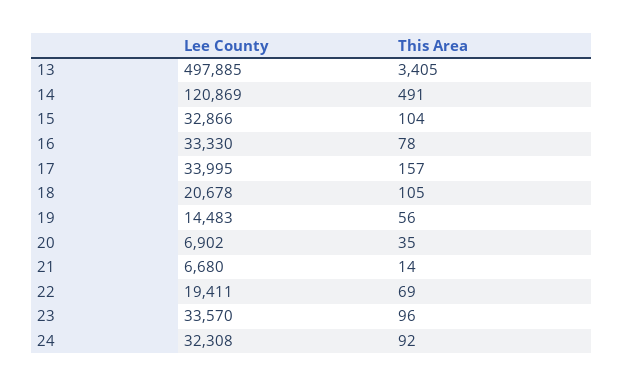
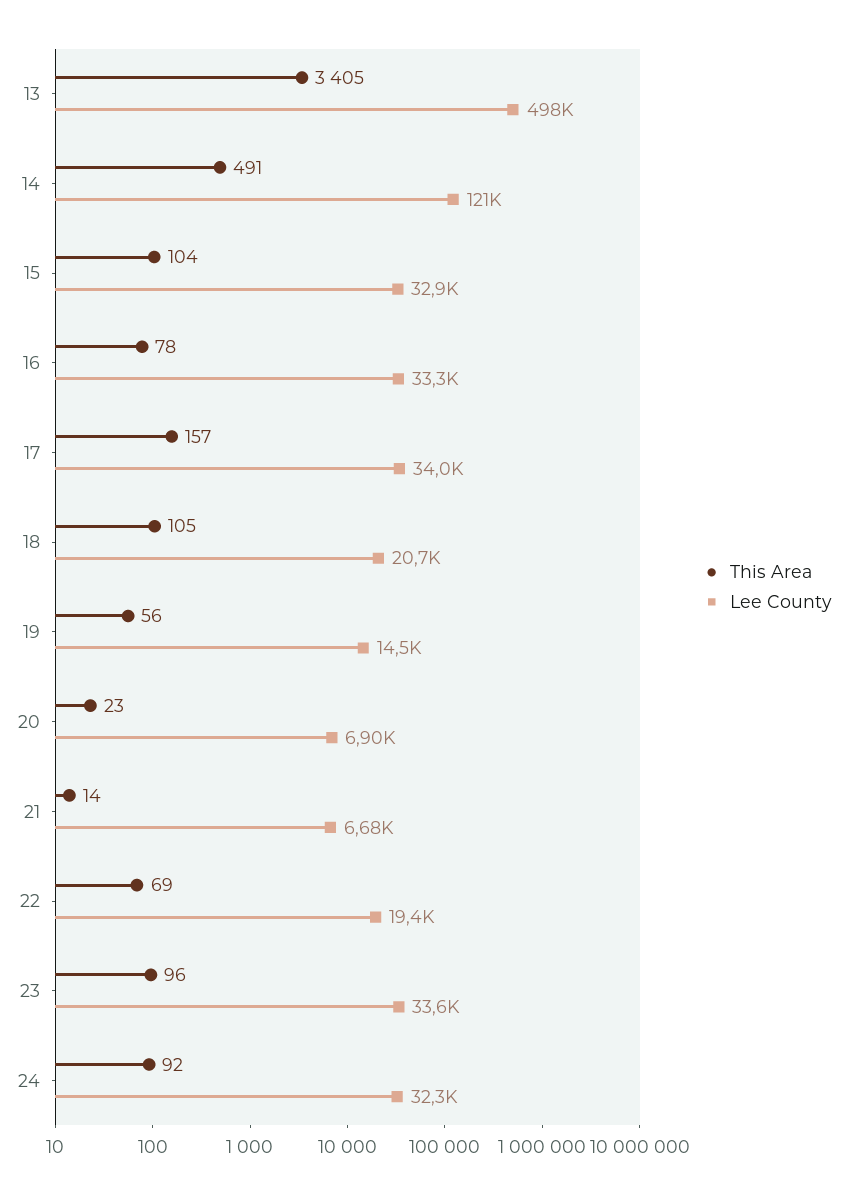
This Area, 20: 35 -> 23

